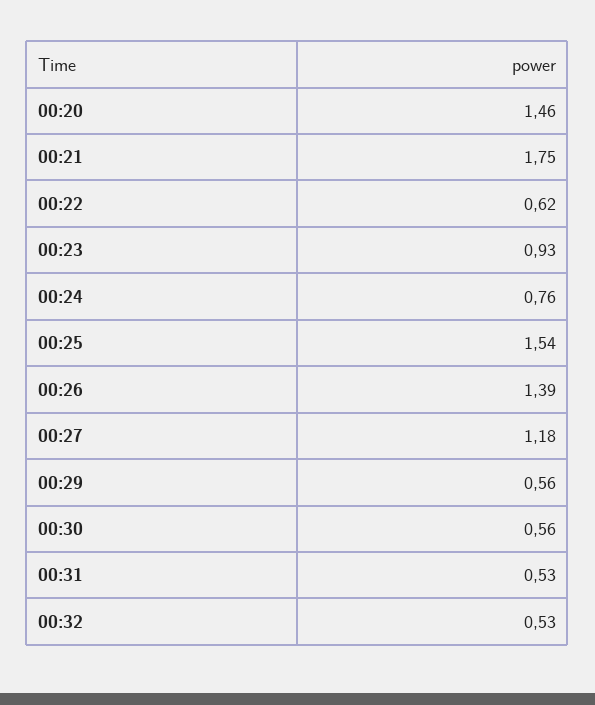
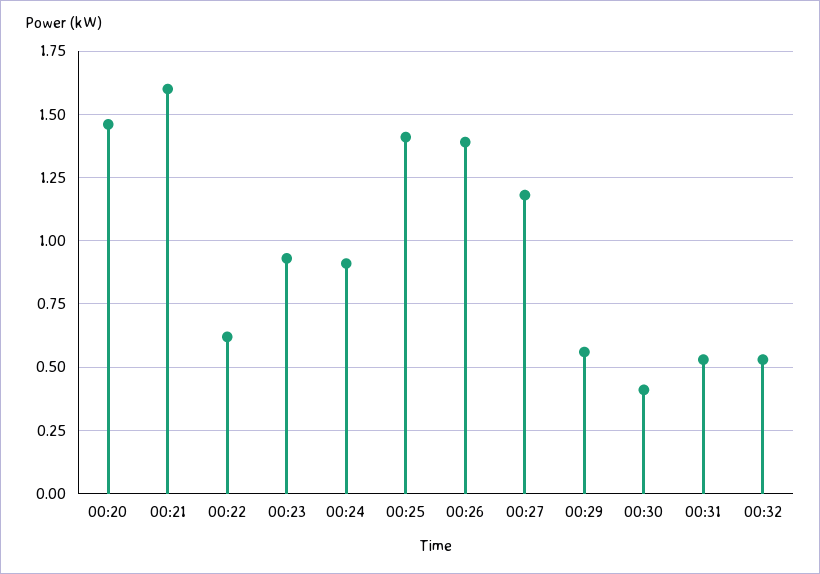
00:21: 1.75 -> 1.6
00:24: 0.76 -> 0.9
00:25: 1.54 -> 1.4
00:30: 0.56 -> 0.4

